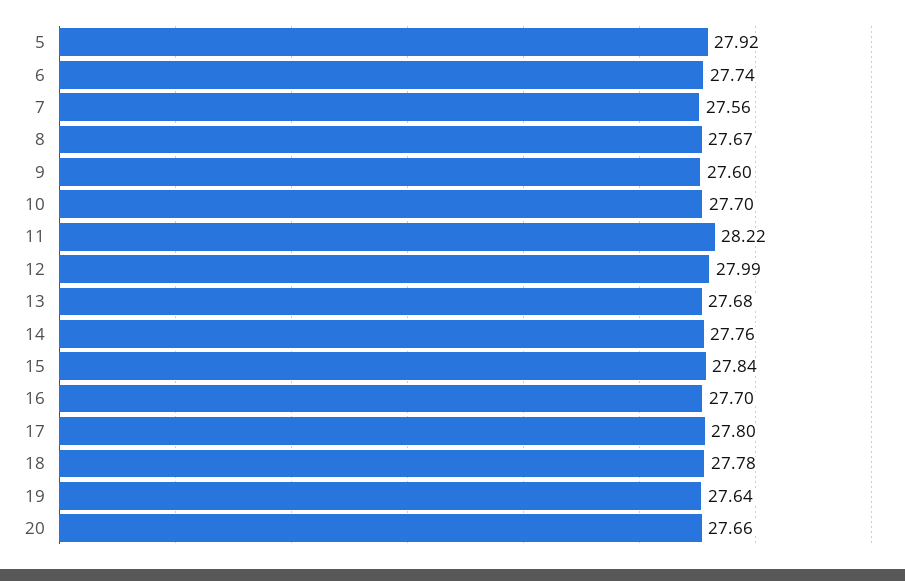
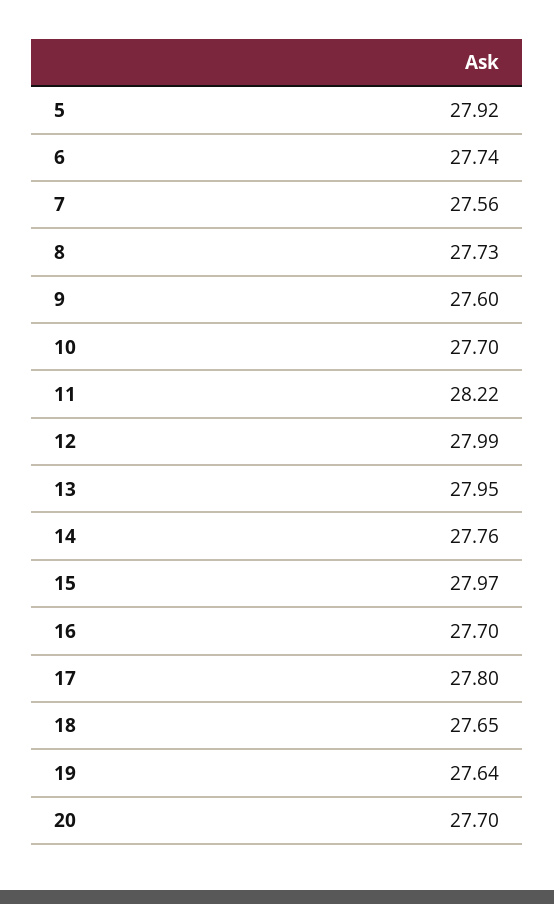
8: 27.67 -> 27.73
13: 27.68 -> 27.95
15: 27.84 -> 27.97
18: 27.78 -> 27.65
20: 27.66 -> 27.7

